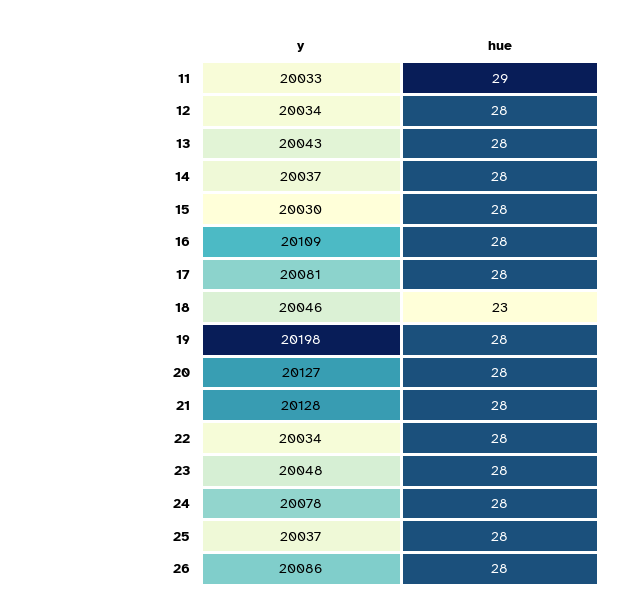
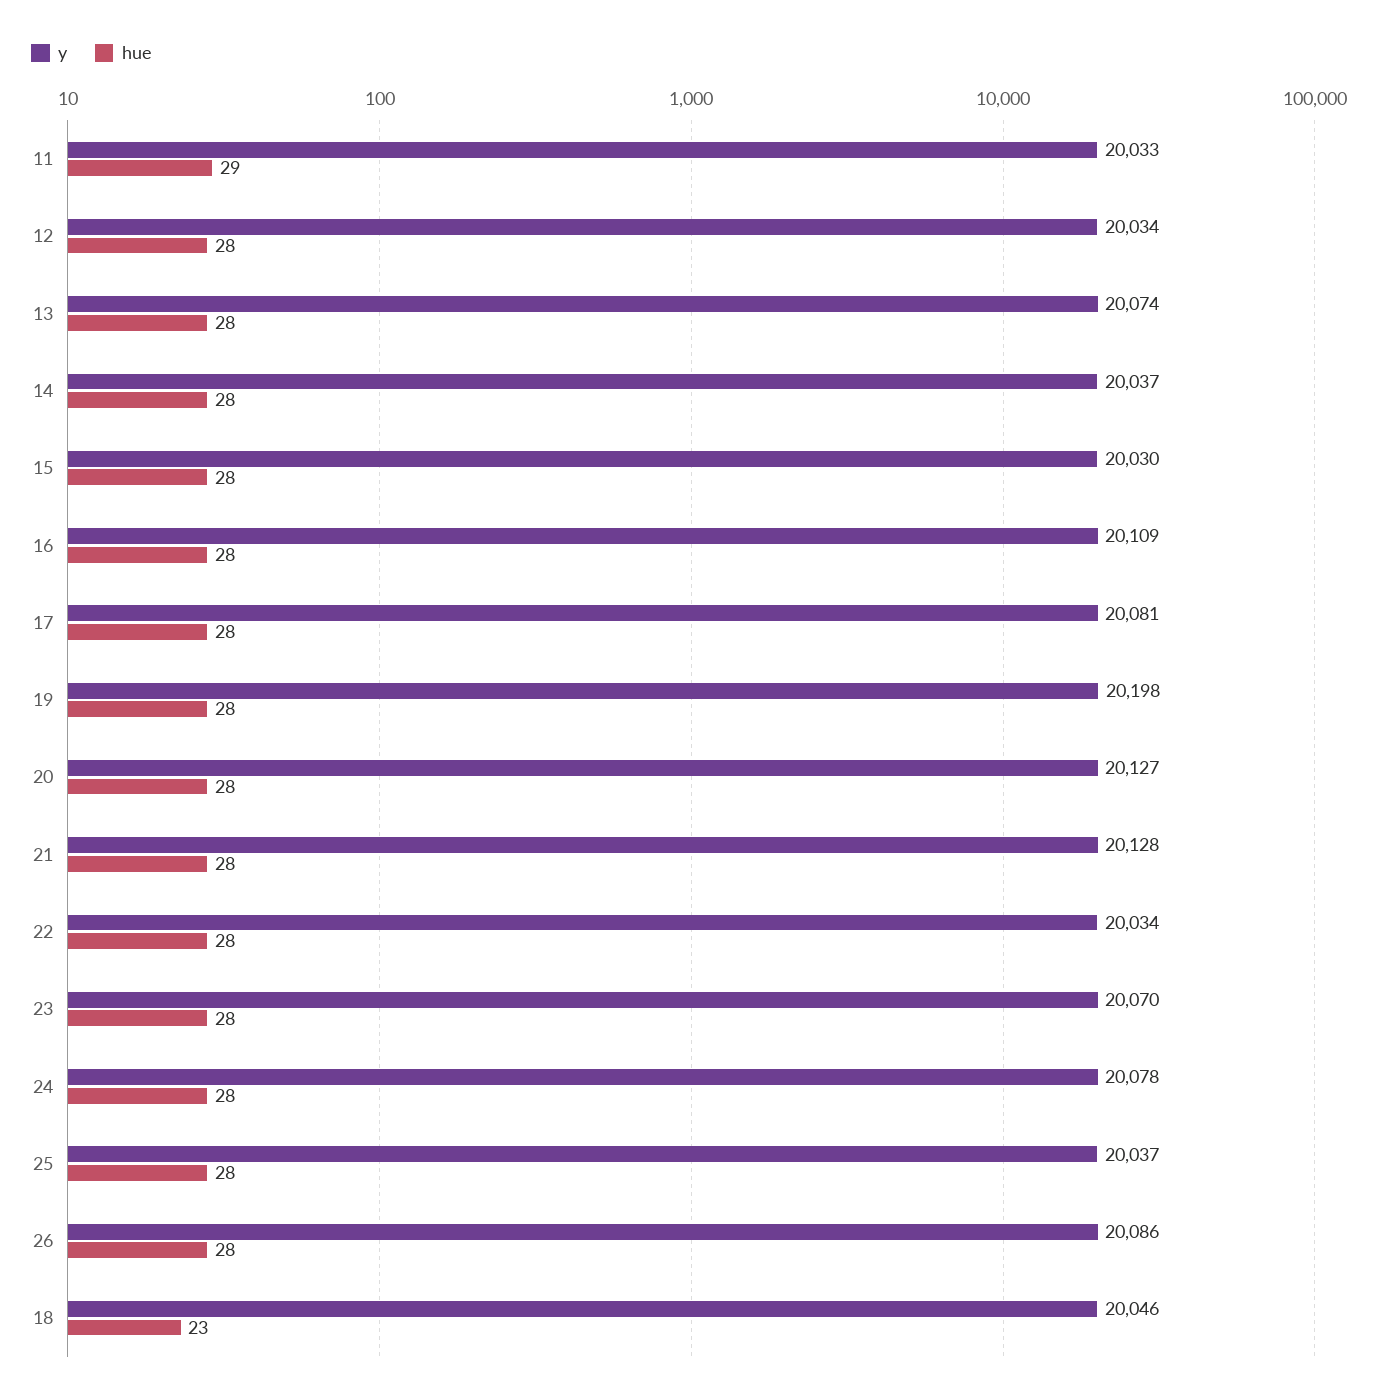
y, 13: 20043 -> 20074
y, 23: 20048 -> 20070

